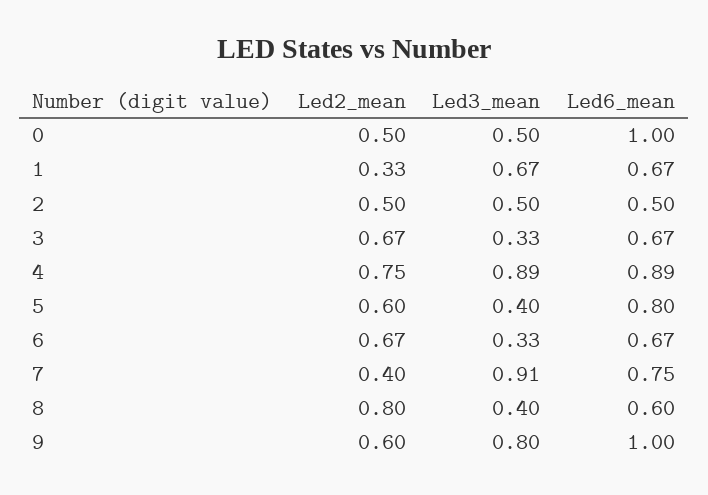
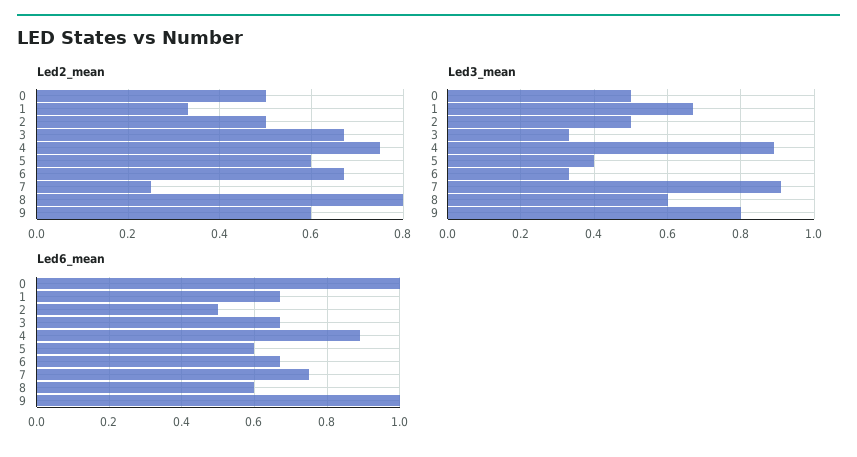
Led6_mean, 5: 0.8 -> 0.6
Led2_mean, 7: 0.4 -> 0.25
Led3_mean, 8: 0.4 -> 0.6

